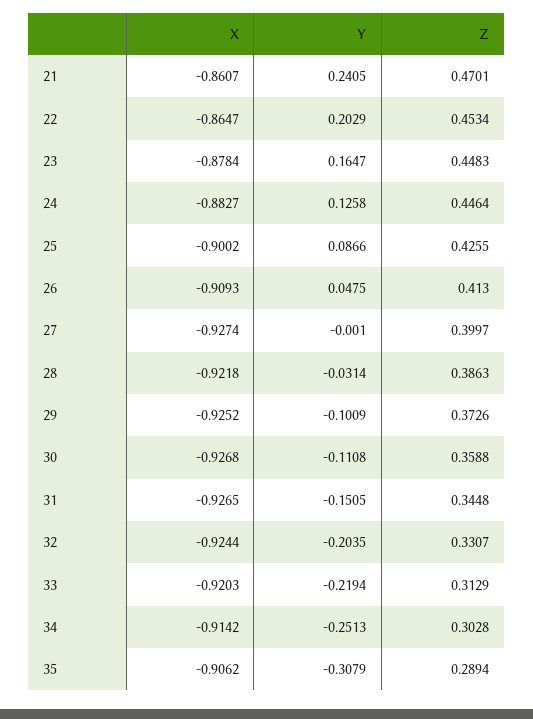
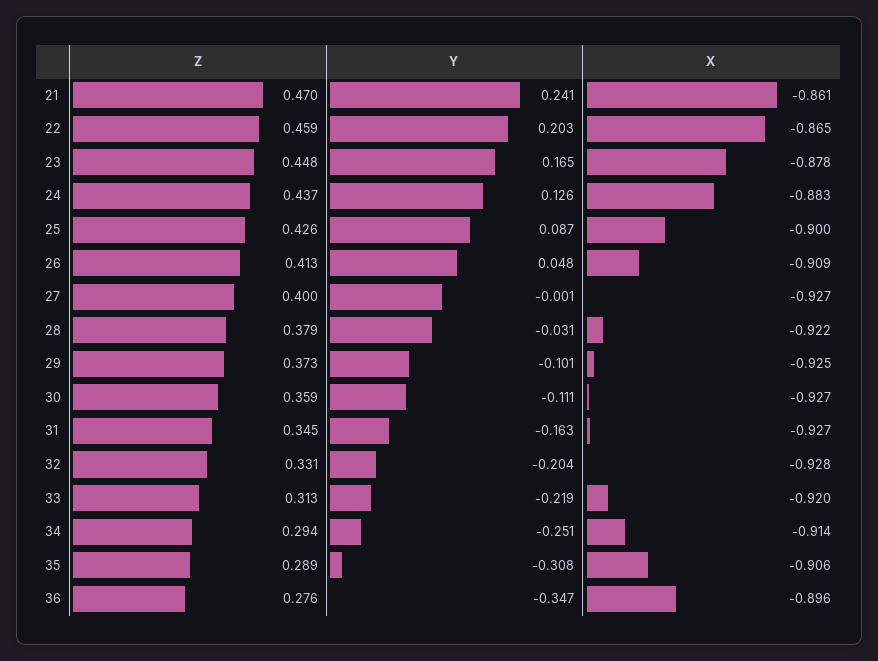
Z, 22: 0.4534 -> 0.459
Z, 24: 0.4464 -> 0.437
Z, 28: 0.3863 -> 0.379
Y, 31: -0.1505 -> -0.163
X, 32: -0.9244 -> -0.928
Z, 34: 0.3028 -> 0.294
Z, 36: none -> 0.276
Y, 36: none -> -0.347
X, 36: none -> -0.896

